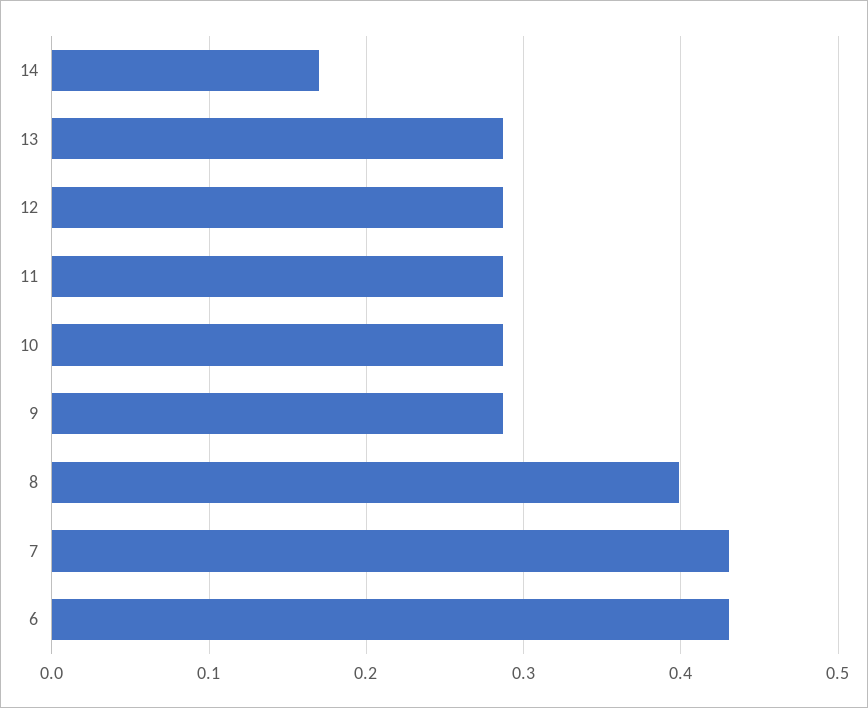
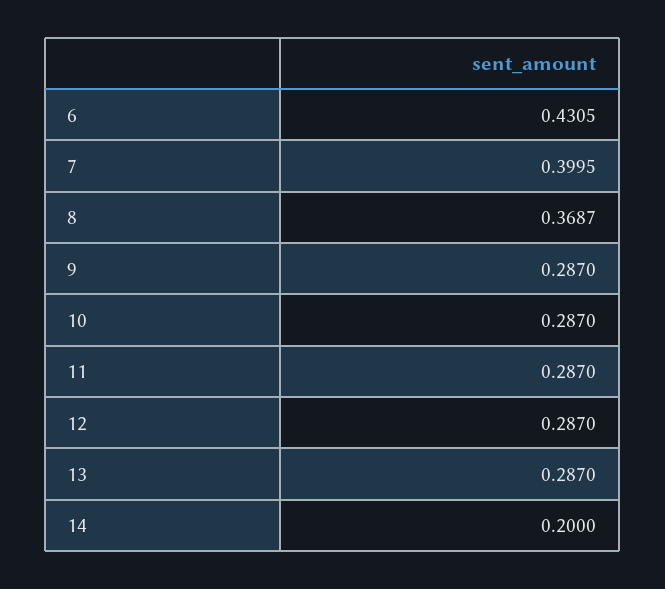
14: 0.17 -> 0.2
8: 0.4 -> 0.3687
7: 0.43 -> 0.3995

